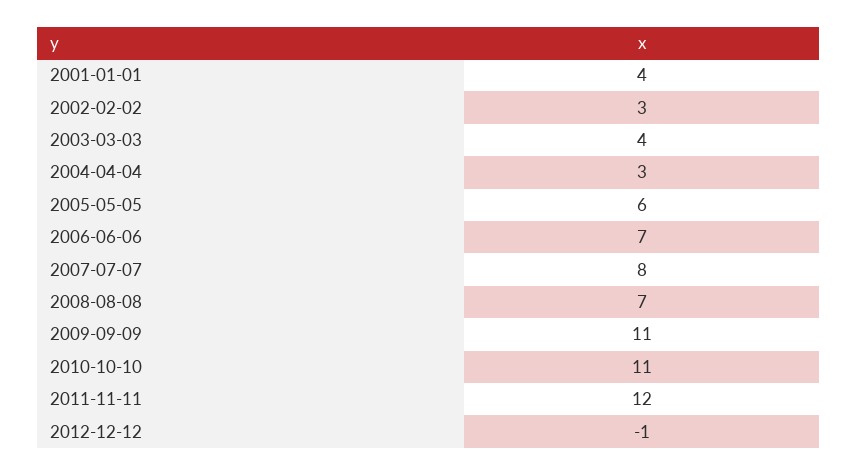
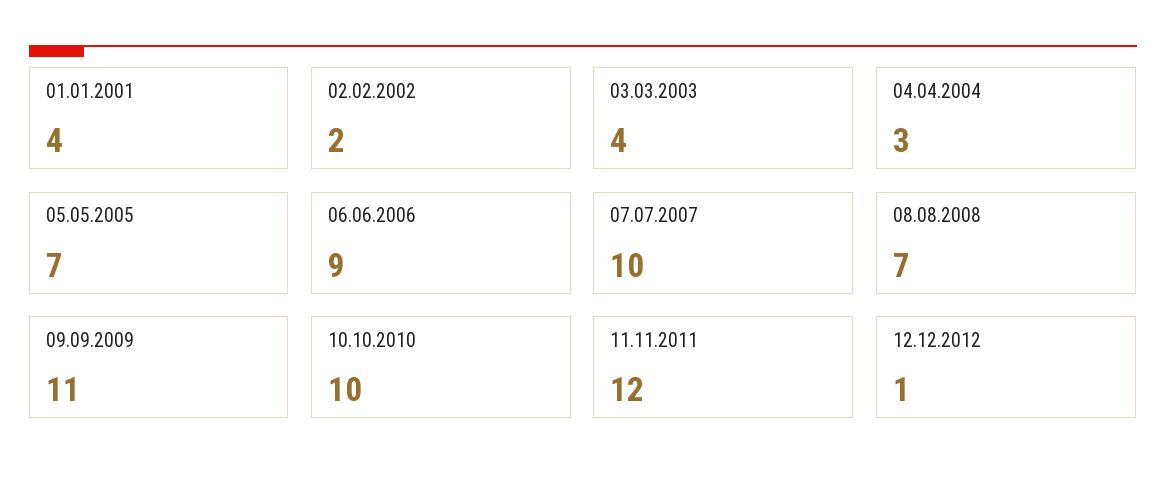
2002-02-02: 3 -> 2
2005-05-05: 6 -> 7
2006-06-06: 7 -> 9
2007-07-07: 8 -> 10
2010-10-10: 11 -> 10
2012-12-12: -1 -> 1

